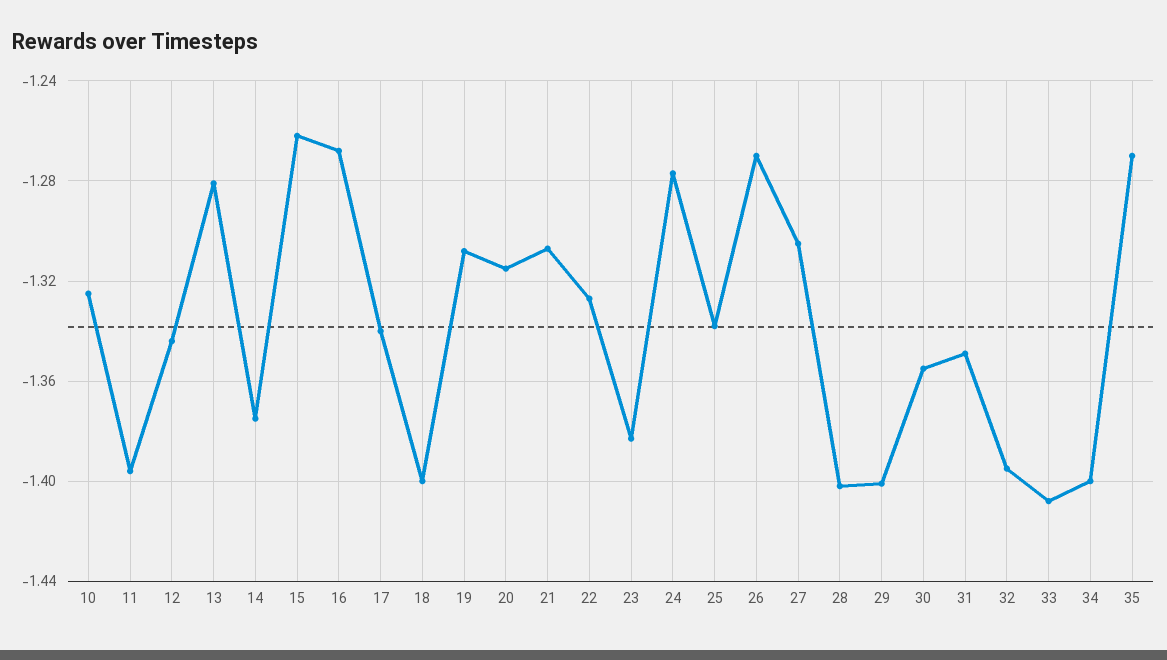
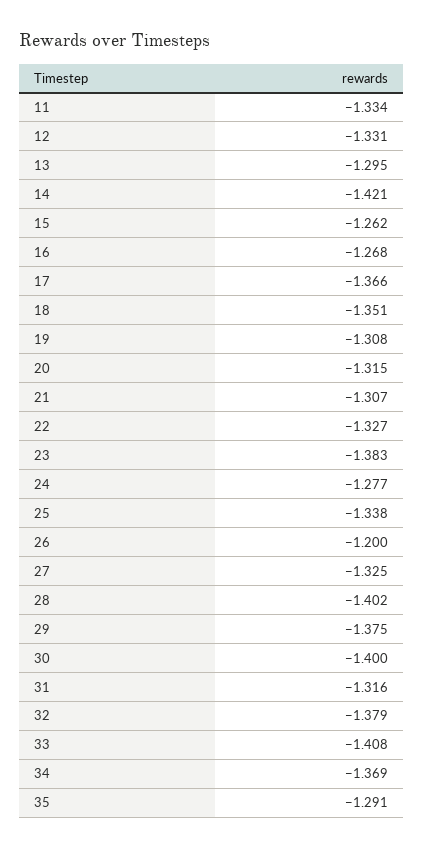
10: -1.325 -> none
11: -1.395 -> -1.334
12: -1.345 -> -1.331
13: -1.28 -> -1.295
14: -1.375 -> -1.421
17: -1.34 -> -1.366
18: -1.4 -> -1.351
26: -1.27 -> -1.2
27: -1.305 -> -1.325
29: -1.4 -> -1.375
30: -1.355 -> -1.4
31: -1.35 -> -1.316
32: -1.395 -> -1.379
34: -1.4 -> -1.369
35: -1.27 -> -1.291

